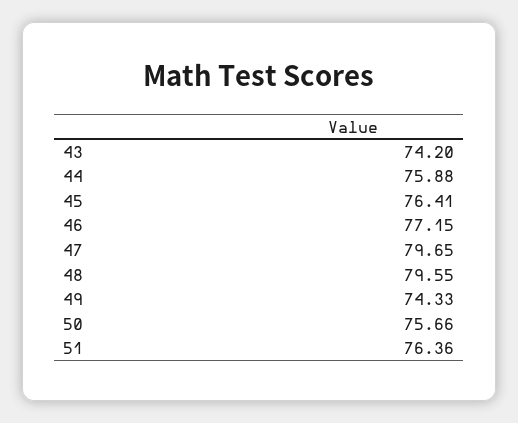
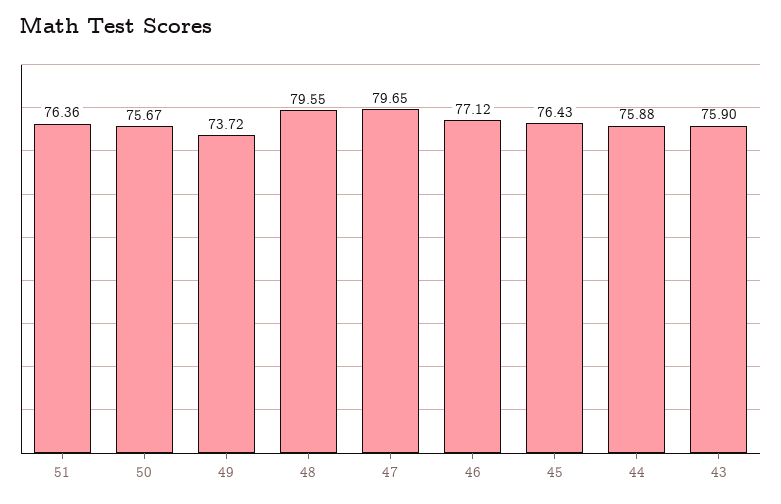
43: 74.2 -> 75.9
45: 76.41 -> 76.43
46: 77.15 -> 77.12
49: 74.33 -> 73.72
50: 75.66 -> 75.67

